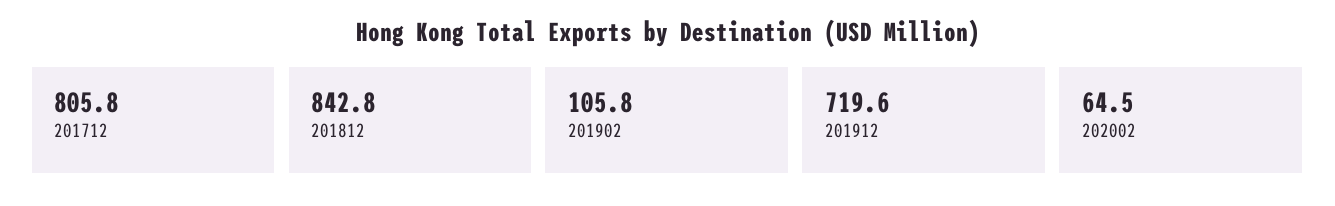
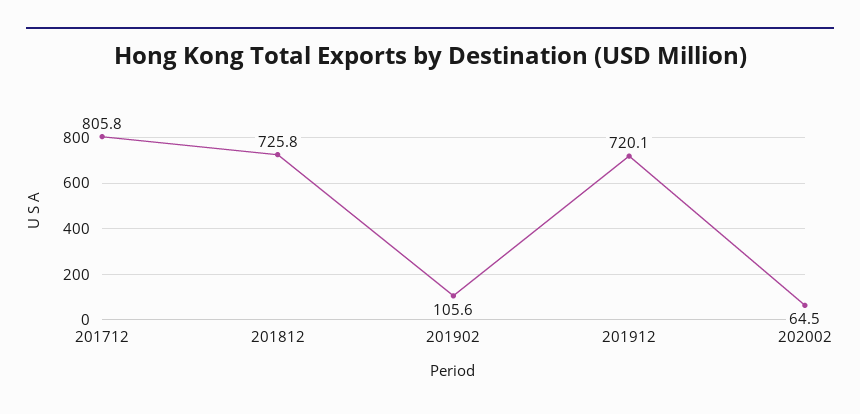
201812: 842.8 -> 725.8
201902: 105.8 -> 105.6
201912: 719.6 -> 720.1

